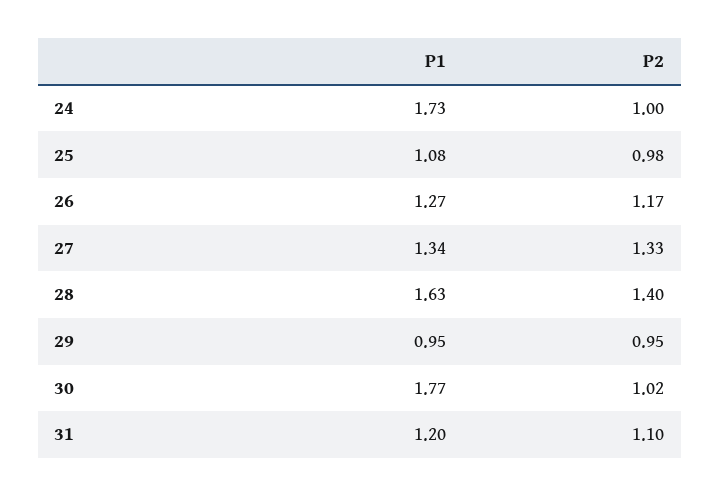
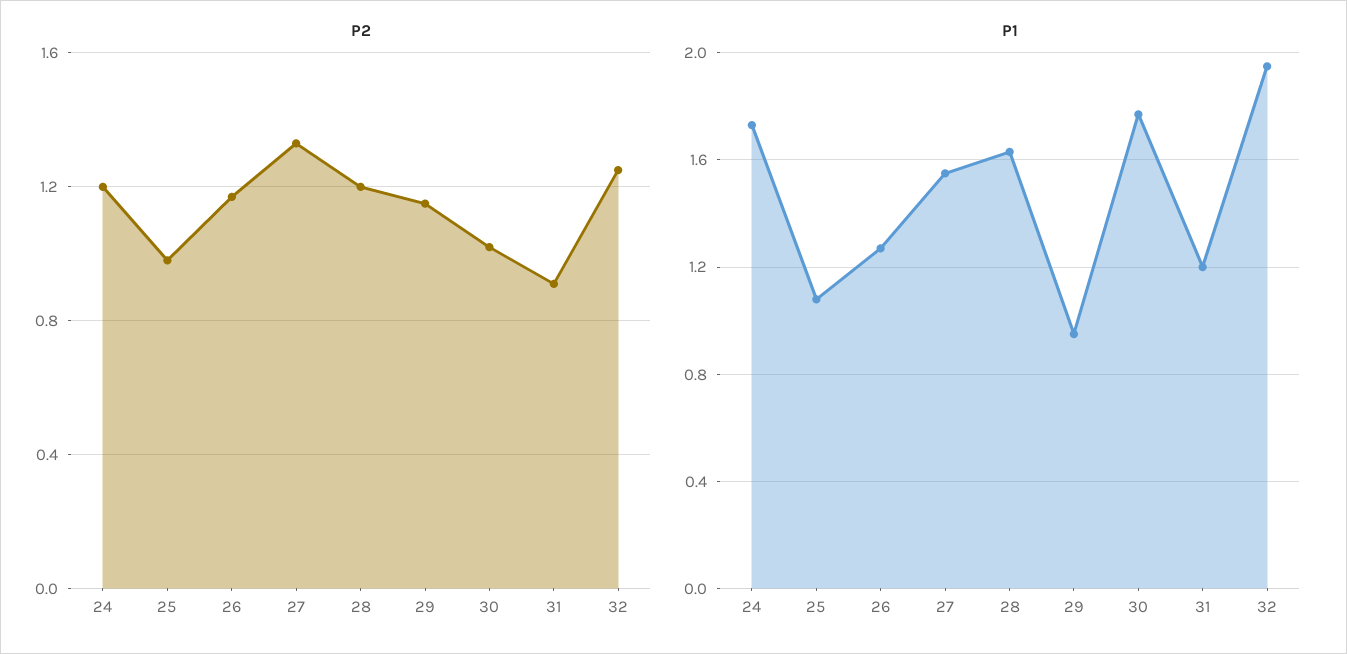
P2, 24: 1 -> 1.2
P1, 27: 1.34 -> 1.55
P2, 28: 1.4 -> 1.2
P2, 29: 0.95 -> 1.15
P2, 31: 1.1 -> 0.9
P2, 32: none -> 1.25
P1, 32: none -> 1.95

